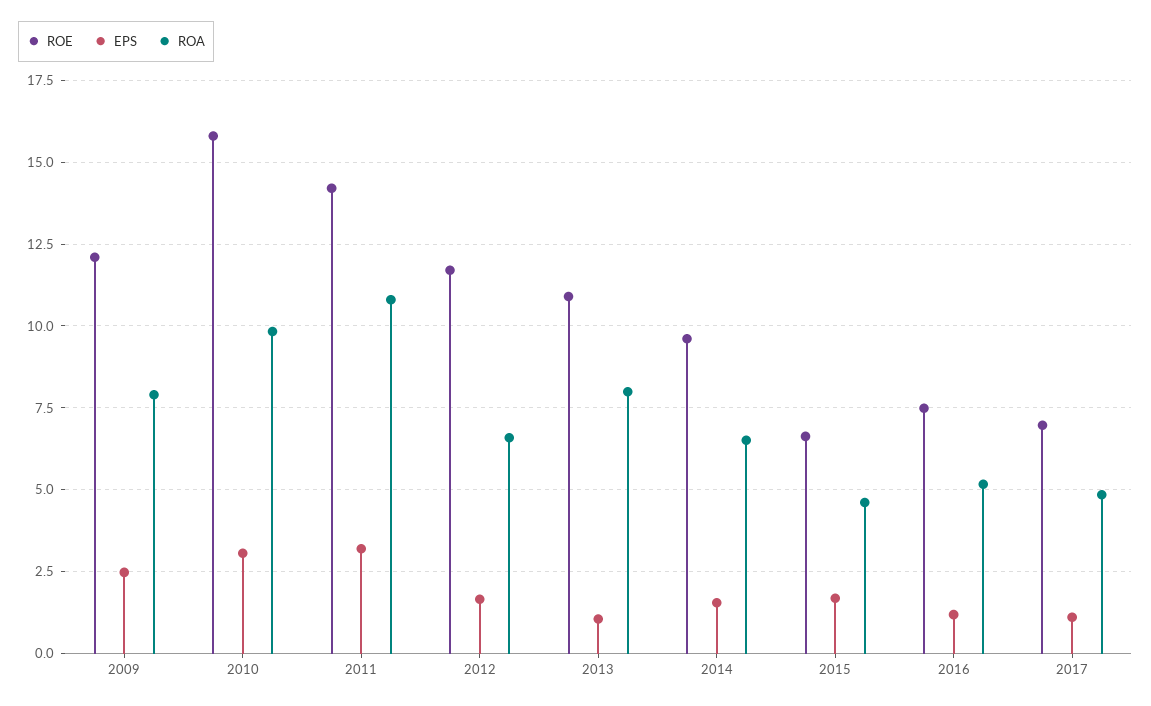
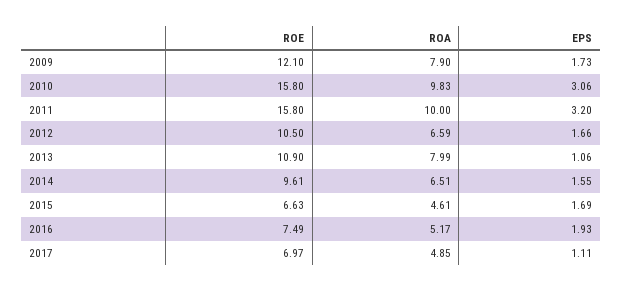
EPS, 2009: 2.5 -> 1.73
ROE, 2011: 14.25 -> 15.8
ROA, 2011: 10.75 -> 10
ROE, 2012: 11.75 -> 10.5
EPS, 2016: 1.25 -> 1.93

